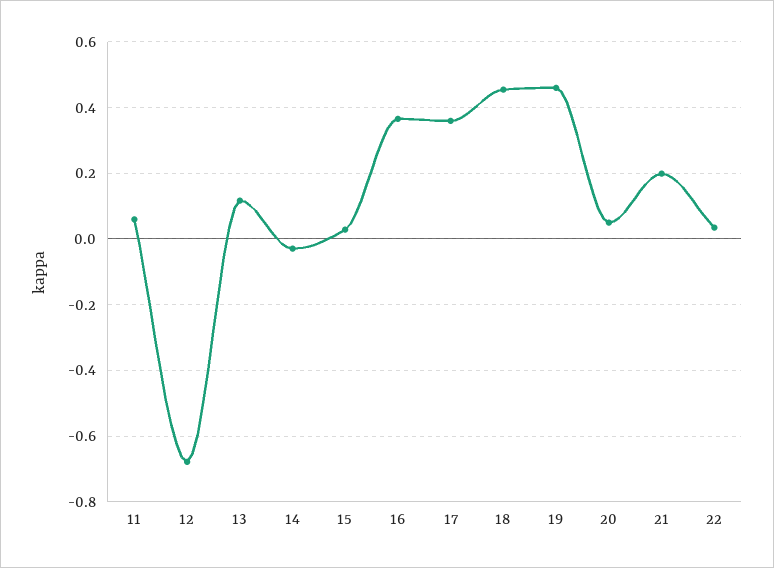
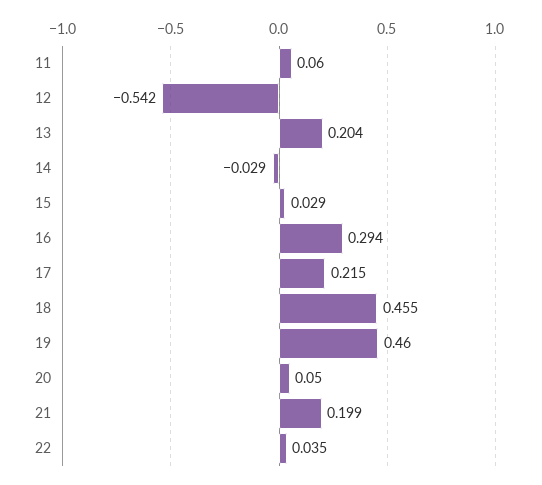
12: -0.68 -> -0.542
13: 0.12 -> 0.204
16: 0.36 -> 0.294
17: 0.36 -> 0.215

